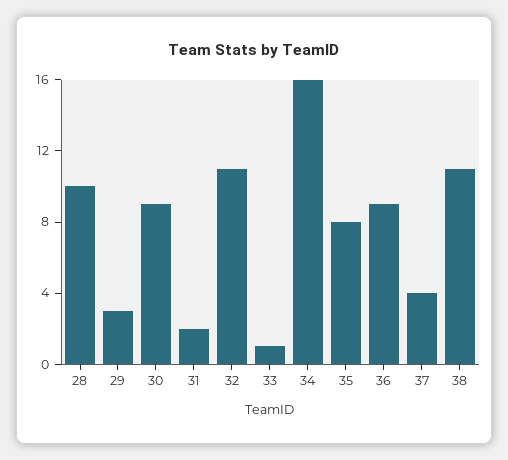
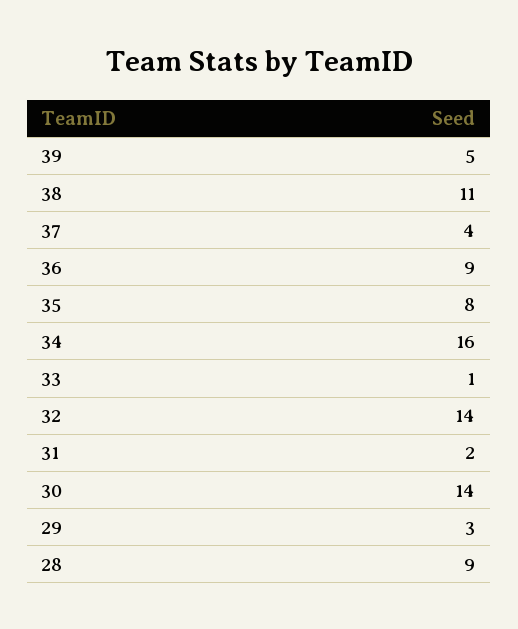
28: 10 -> 9
30: 9 -> 14
32: 11 -> 14
39: none -> 5

